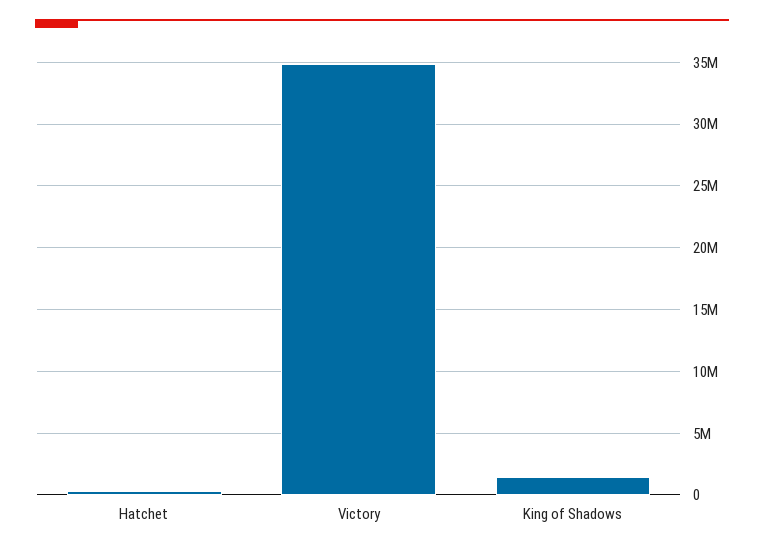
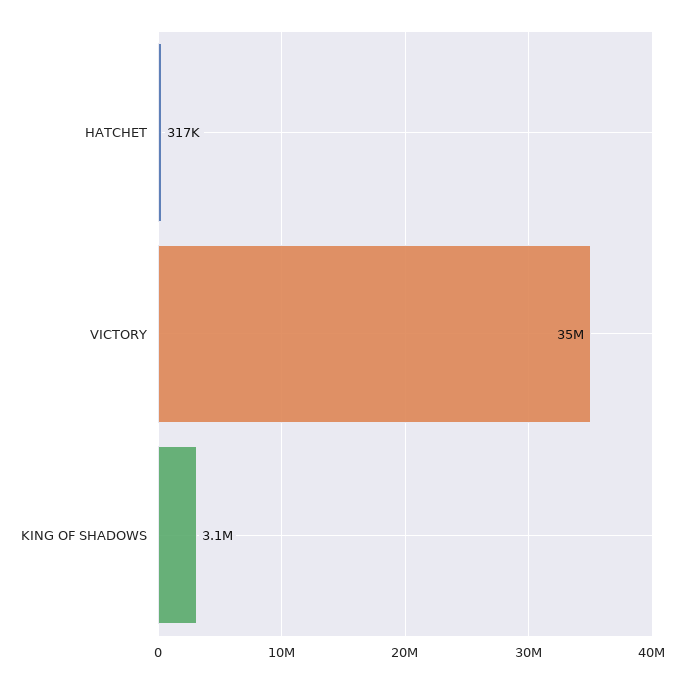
King of Shadows: 1500000 -> 3100000

